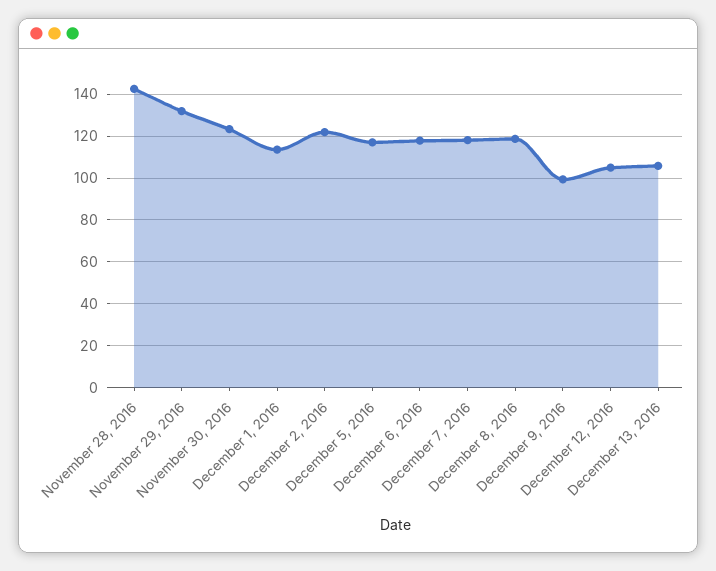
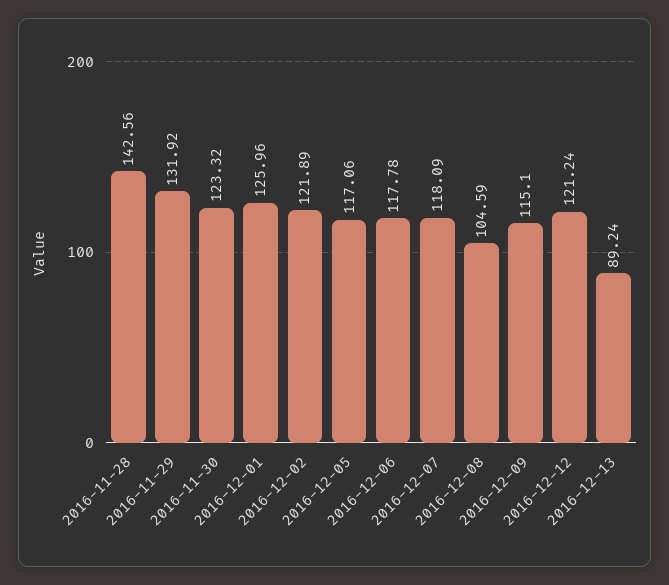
December 1, 2016: 115 -> 125.96
December 8, 2016: 120 -> 104.59
December 9, 2016: 100 -> 115.1
December 12, 2016: 105 -> 121.24
December 13, 2016: 105 -> 89.24

